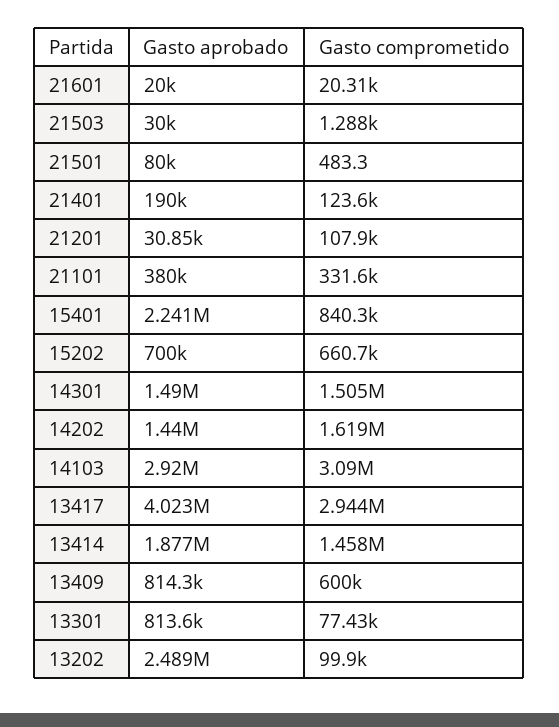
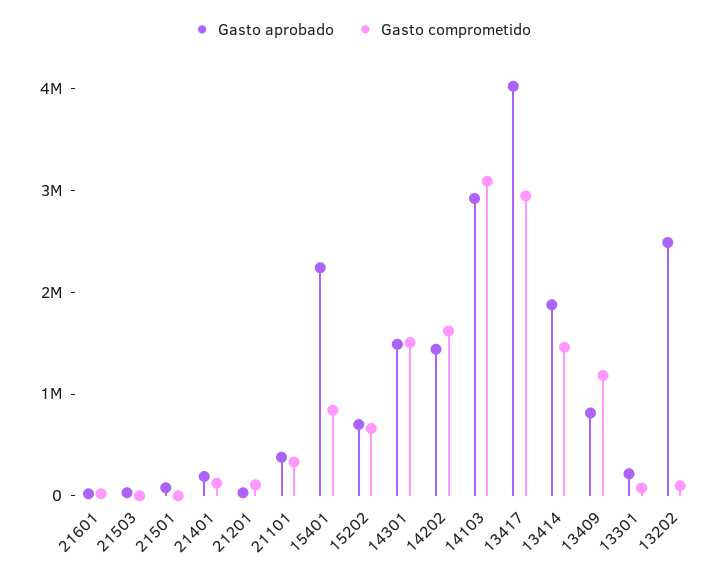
Gasto comprometido, 13409: 600000 -> 1200000
Gasto aprobado, 13301: 813600 -> 200000

